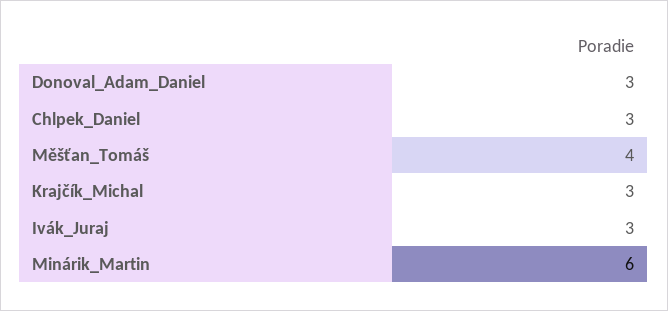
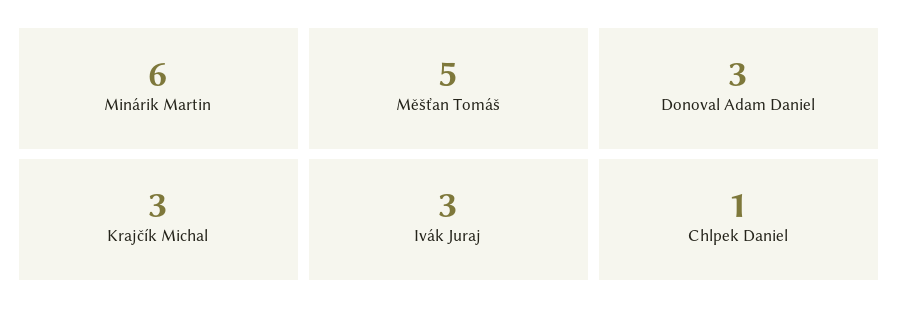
Chlpek_Daniel: 3 -> 1
Měšťan_Tomáš: 4 -> 5

